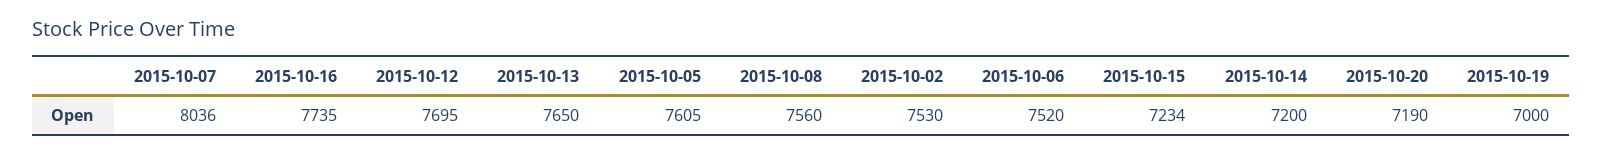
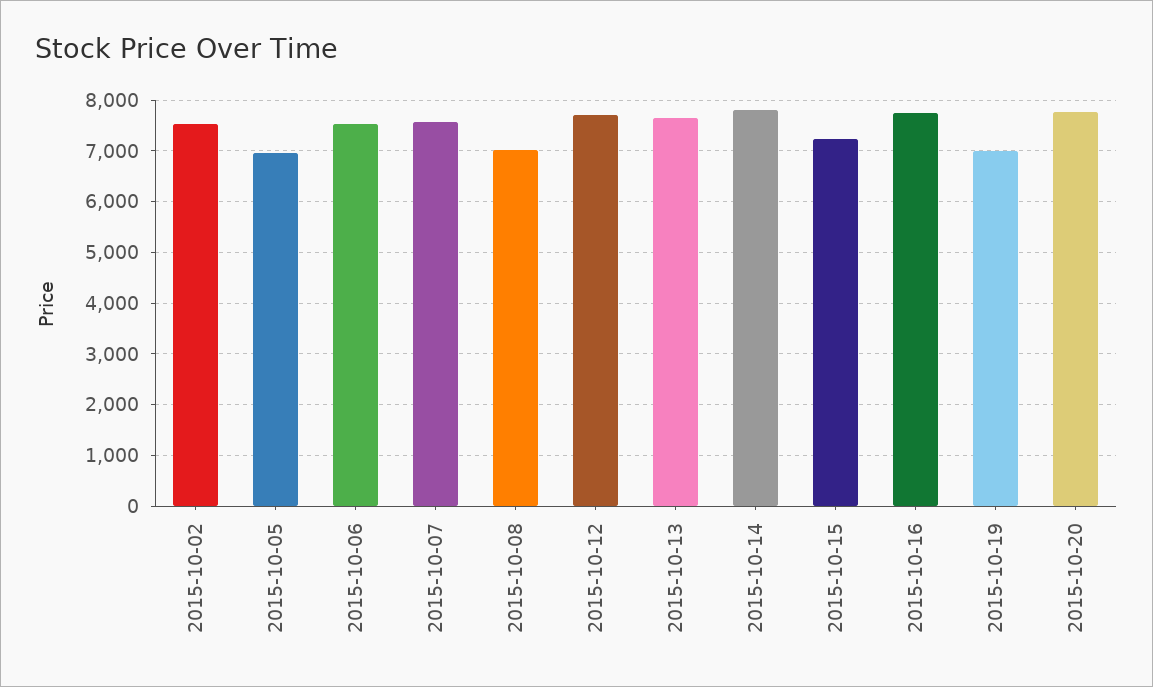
2015-10-07: 8036 -> 7600
2015-10-05: 7605 -> 7000
2015-10-08: 7560 -> 7000
2015-10-14: 7200 -> 7800
2015-10-20: 7190 -> 7800

